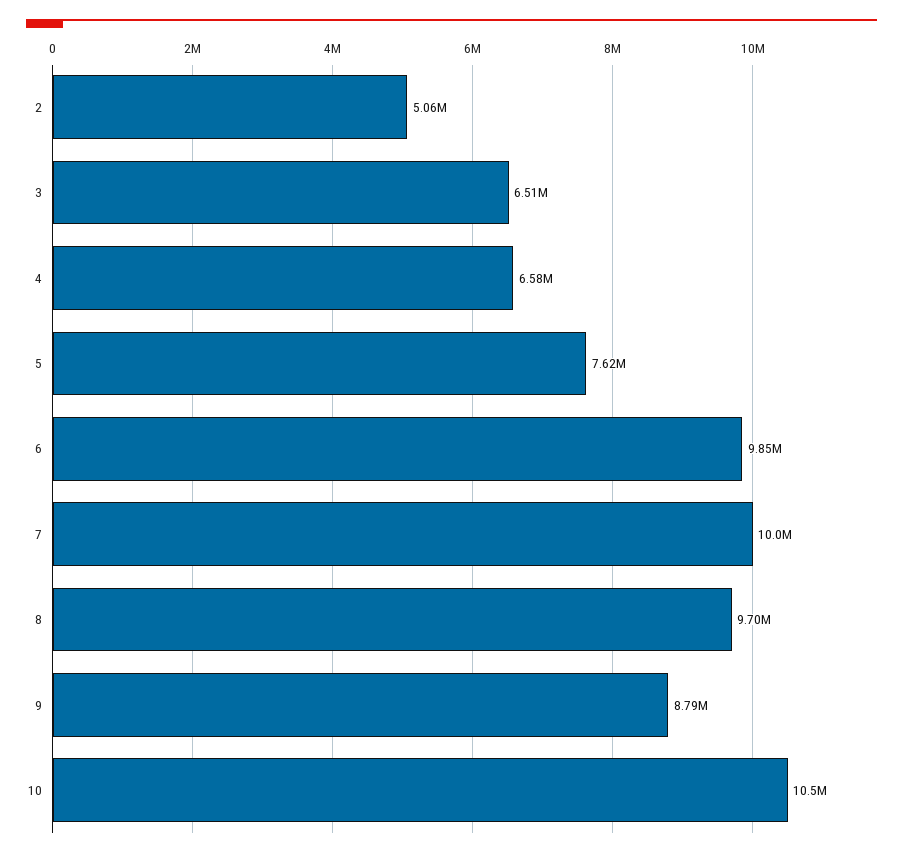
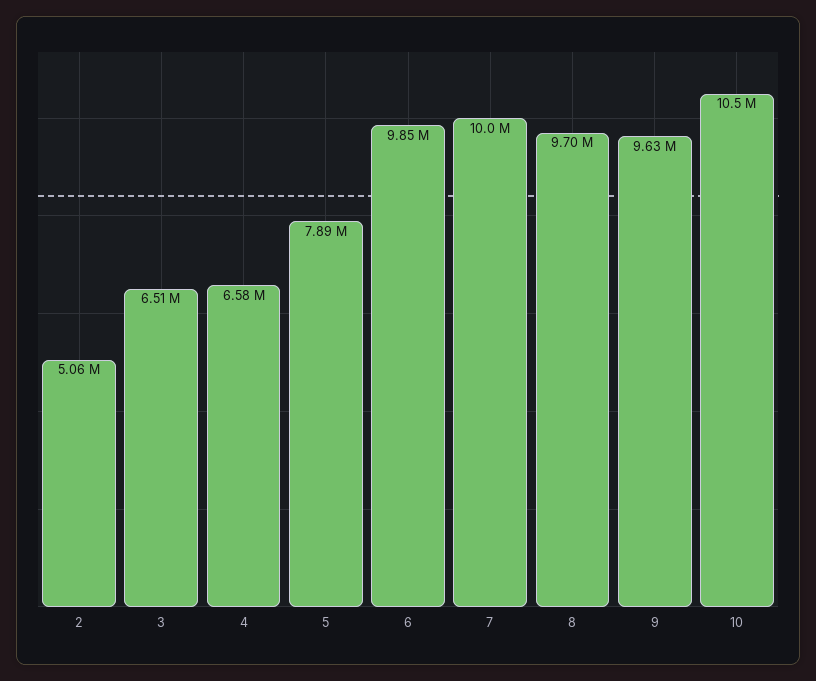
5: 7620000 -> 7890000
9: 8790000 -> 9630000

